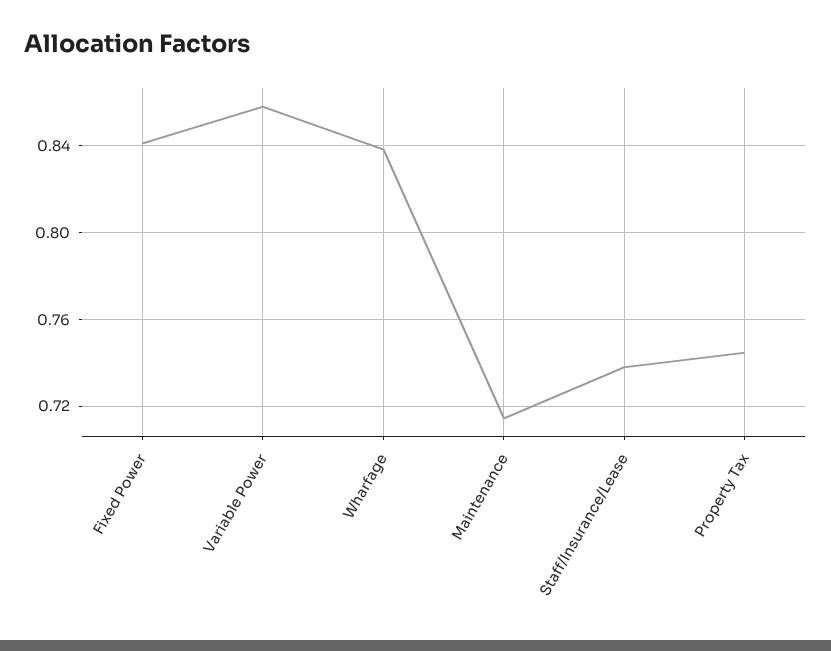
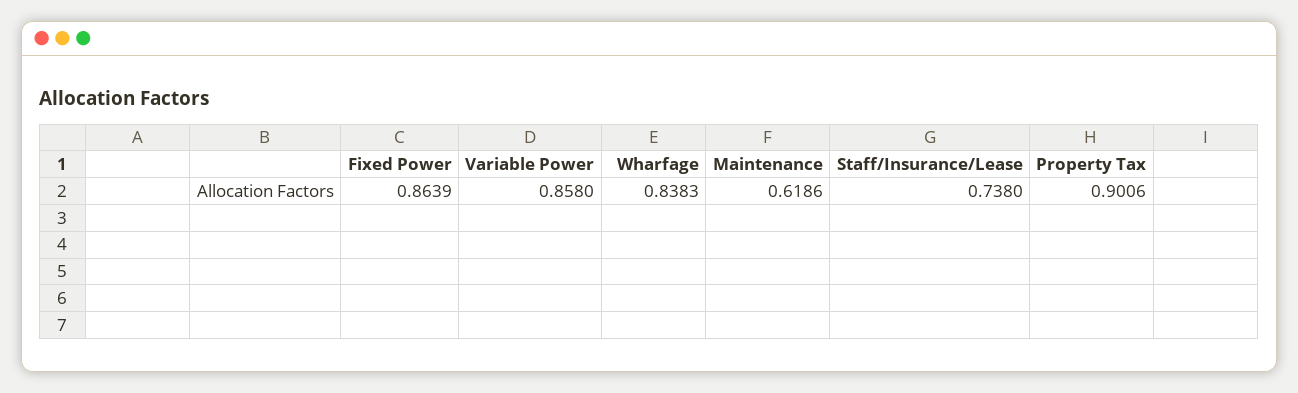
Fixed Power: 0.84 -> 0.8639
Maintenance: 0.715 -> 0.6186
Property Tax: 0.745 -> 0.9006

